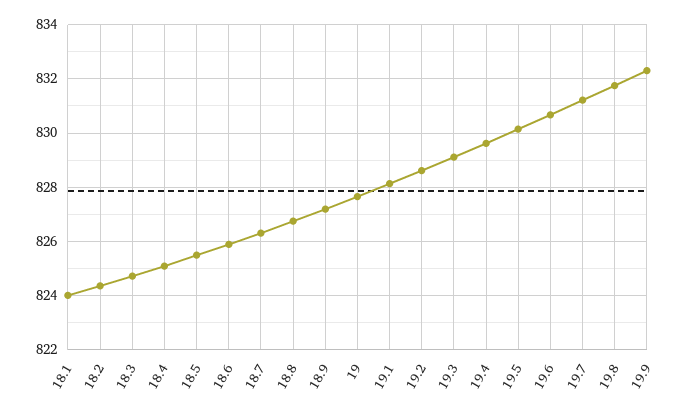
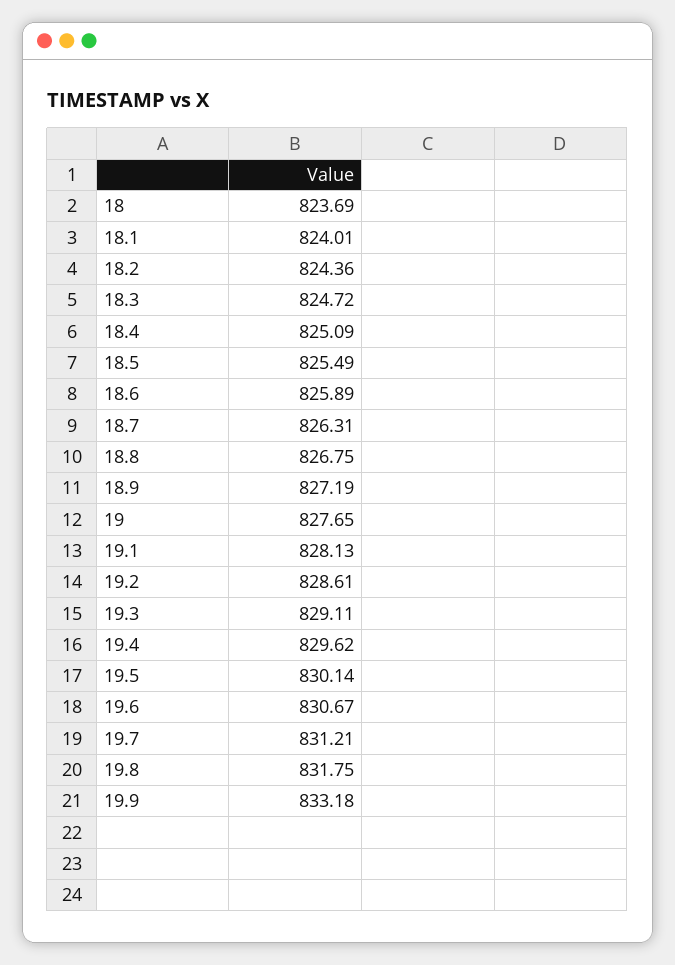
19.9: 832.25 -> 833.18
18: none -> 823.69

